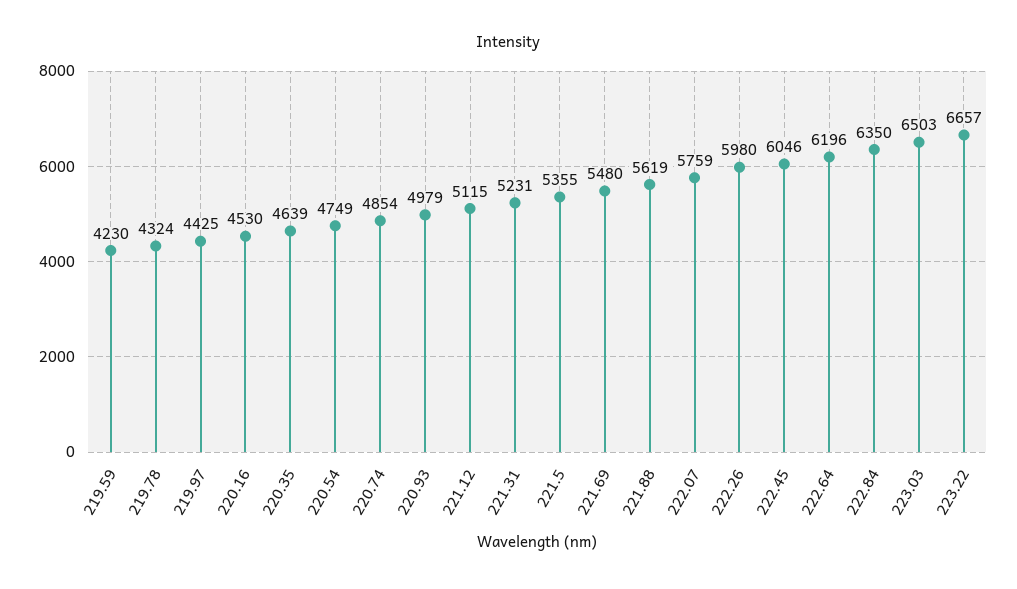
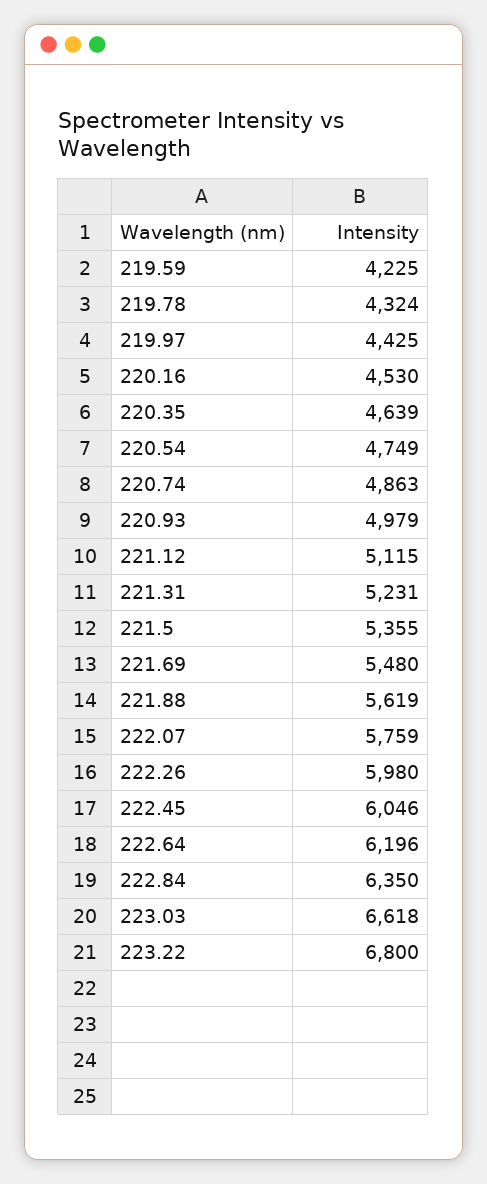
219.59: 4230 -> 4225
220.74: 4854 -> 4863
223.03: 6503 -> 6618
223.22: 6657 -> 6800

